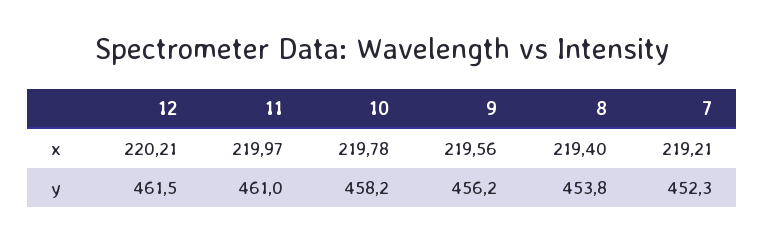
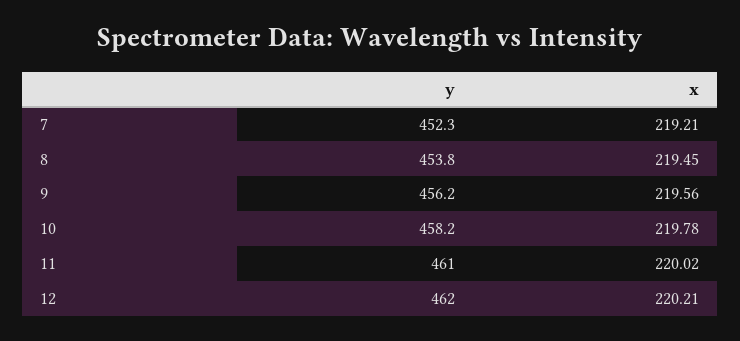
11, x: 219.97 -> 220.02
8, x: 219.4 -> 219.45
12, y: 461.5 -> 462

